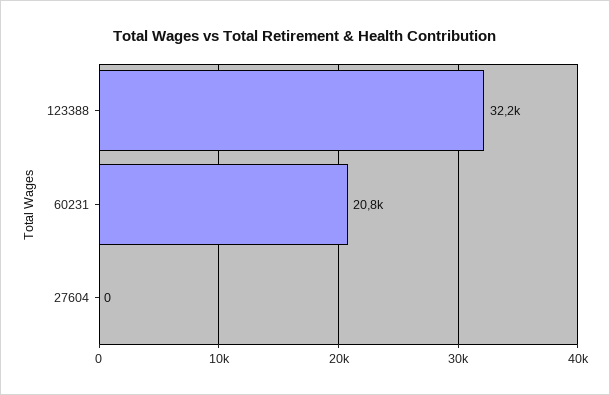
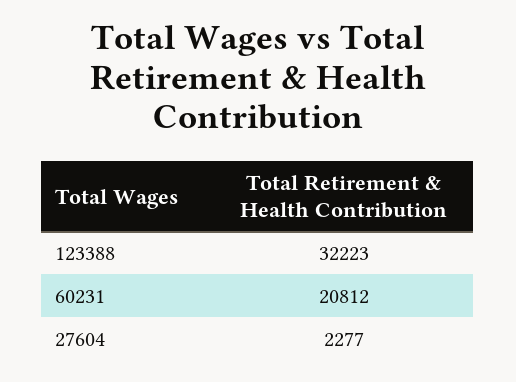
27604: 0 -> 2277

